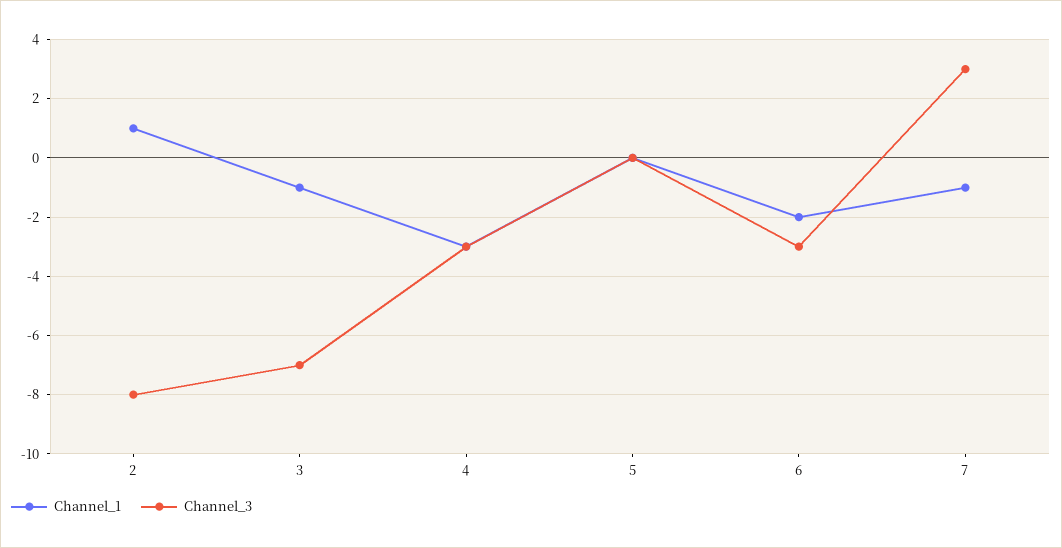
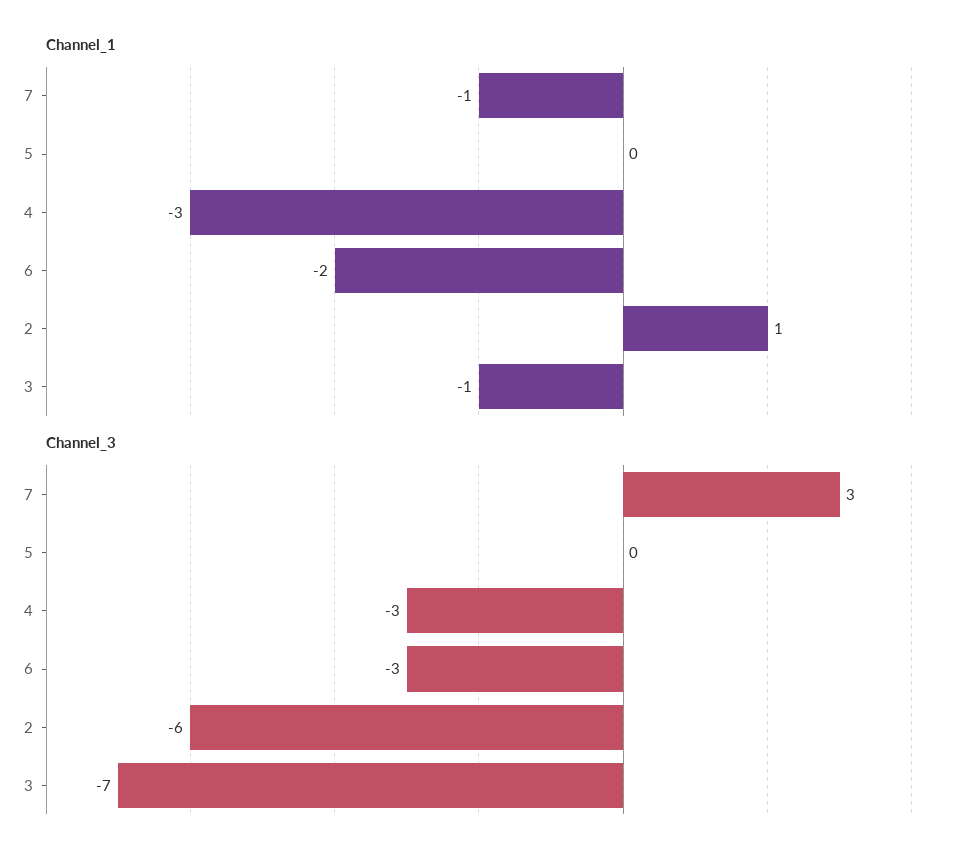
Channel_3, 2: -8 -> -6

